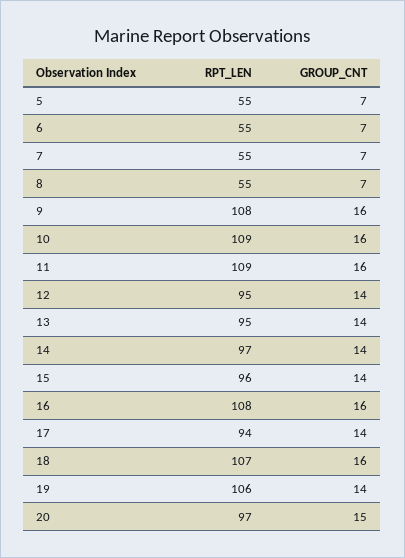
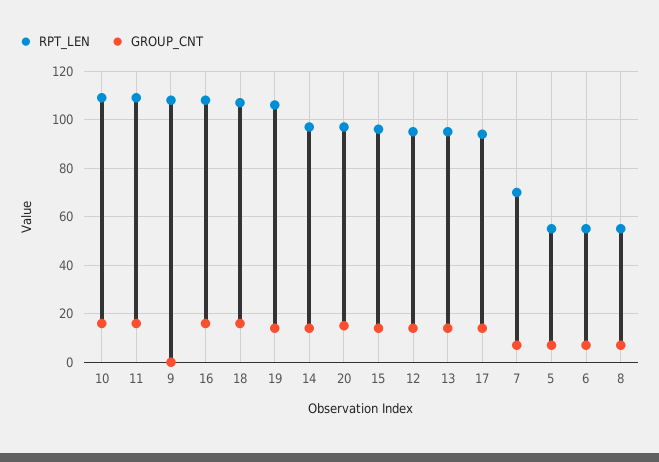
RPT_LEN, 7: 55 -> 70
GROUP_CNT, 9: 16 -> 0

